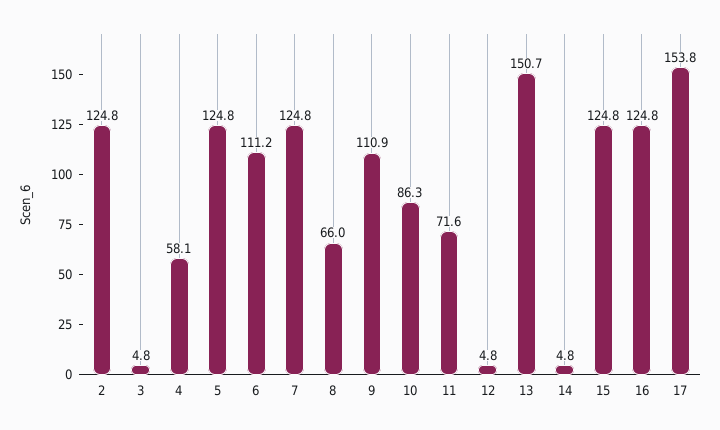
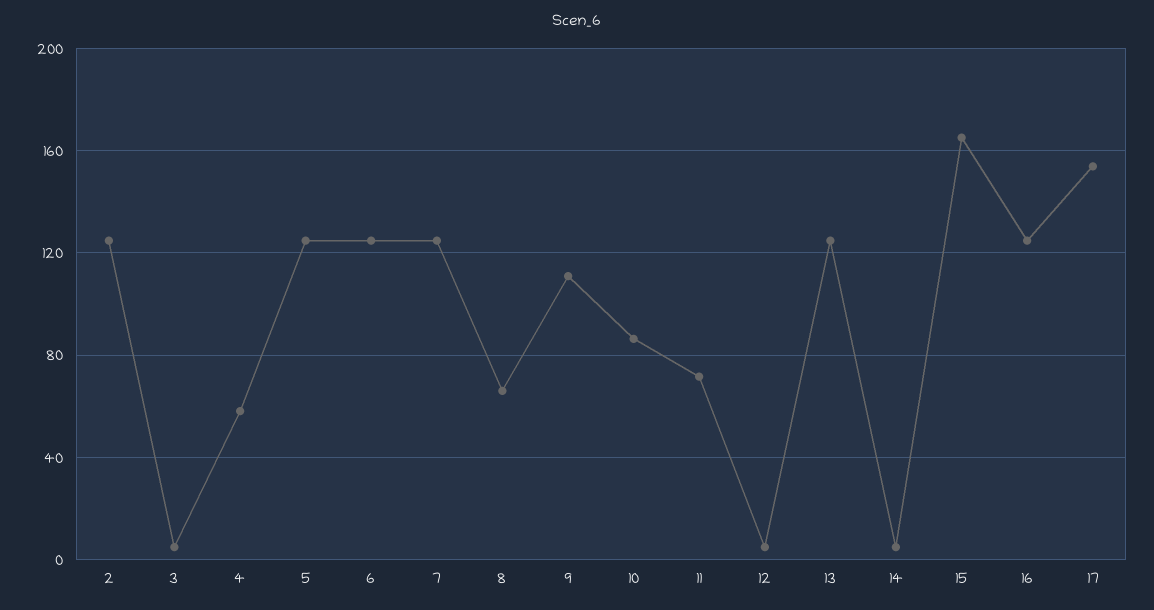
6: 111.2 -> 125
13: 150.7 -> 125
15: 124.8 -> 165

